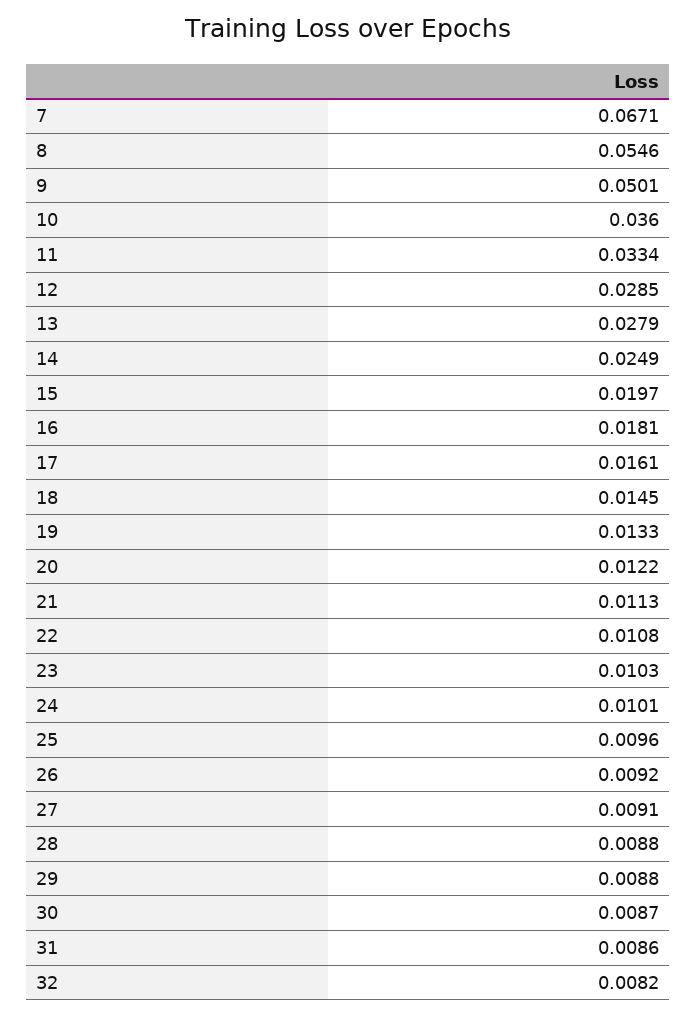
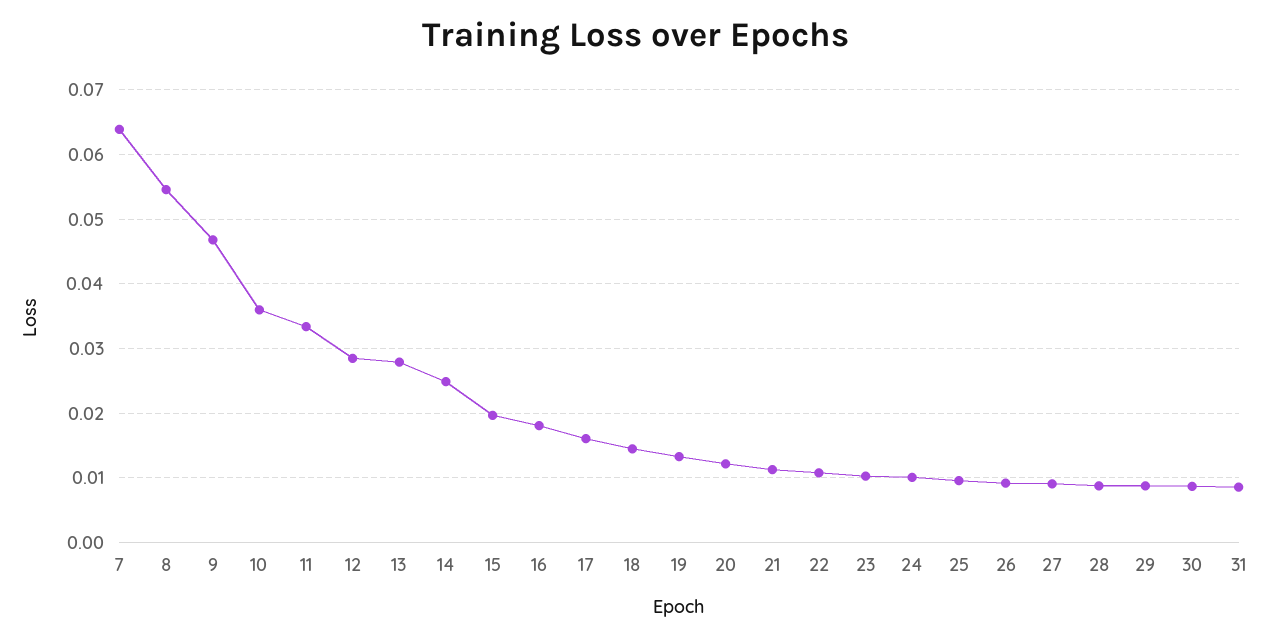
7: 0.0671 -> 0.064
9: 0.0501 -> 0.047
32: 0.0082 -> none

